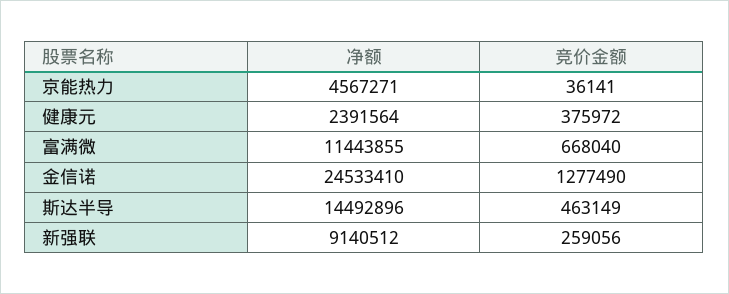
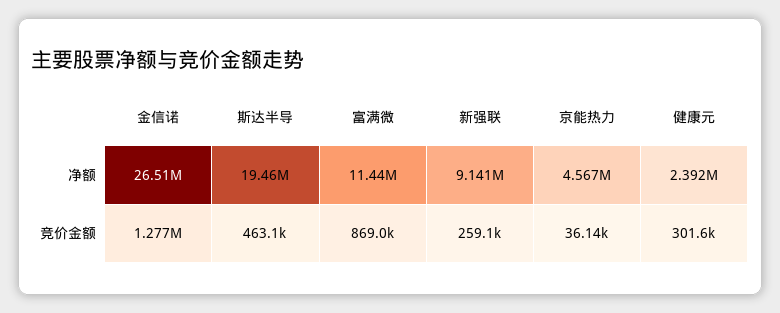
竞价金额, 健康元: 375972 -> 301600
竞价金额, 富满微: 668040 -> 869000
净额, 金信诺: 24533410 -> 26510000
净额, 斯达半导: 14492896 -> 19460000

